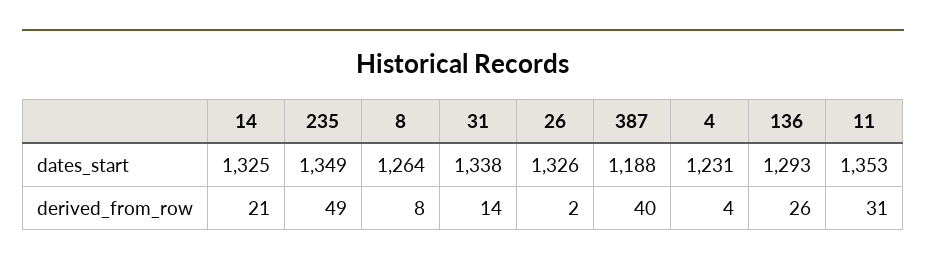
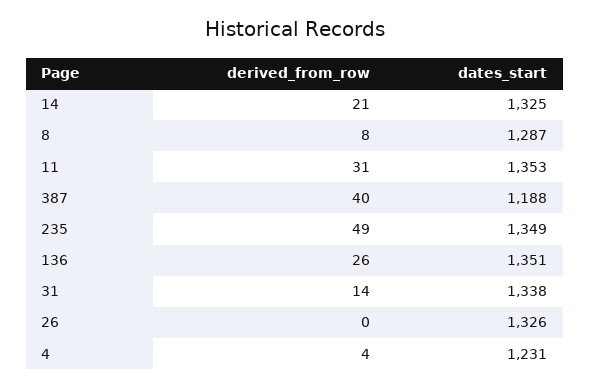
8, dates_start: 1264 -> 1287
136, dates_start: 1293 -> 1351
26, derived_from_row: 2 -> 0

